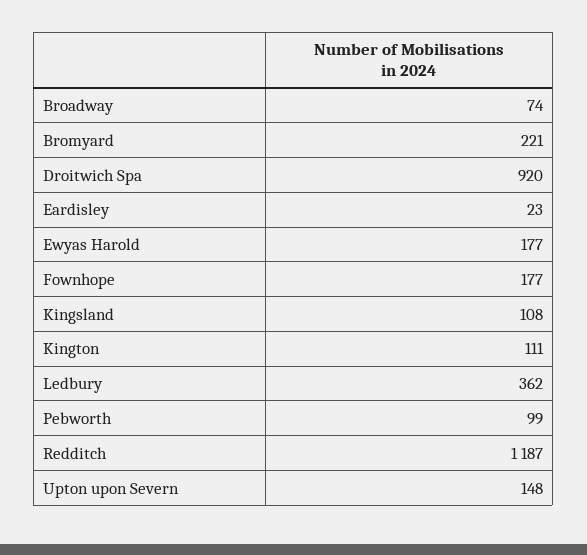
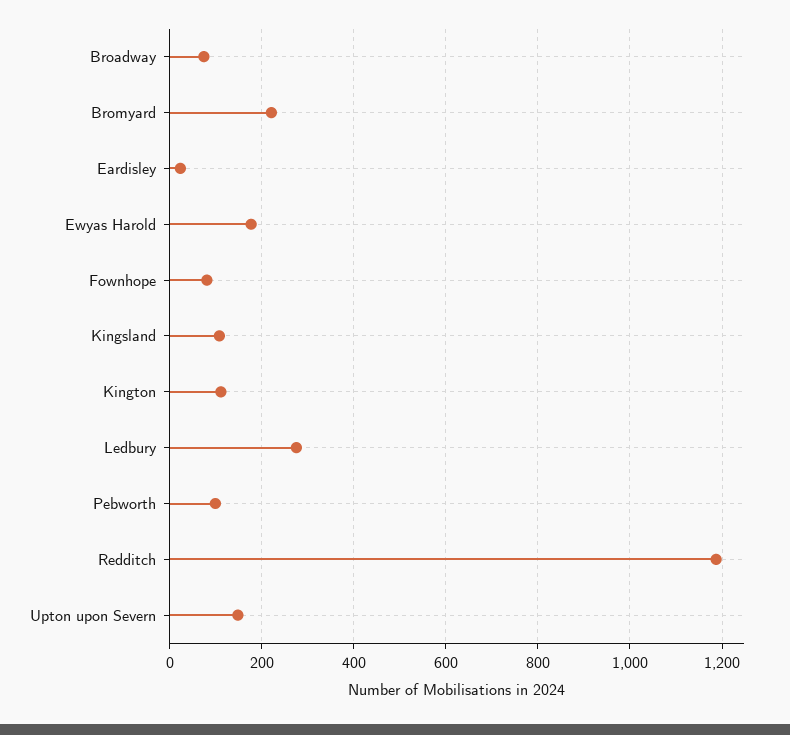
Droitwich Spa: 920 -> none
Fownhope: 177 -> 80
Ledbury: 362 -> 280

